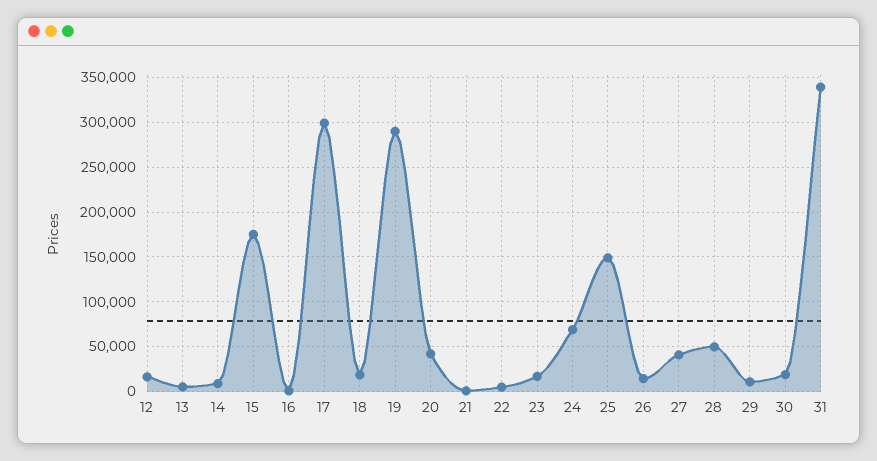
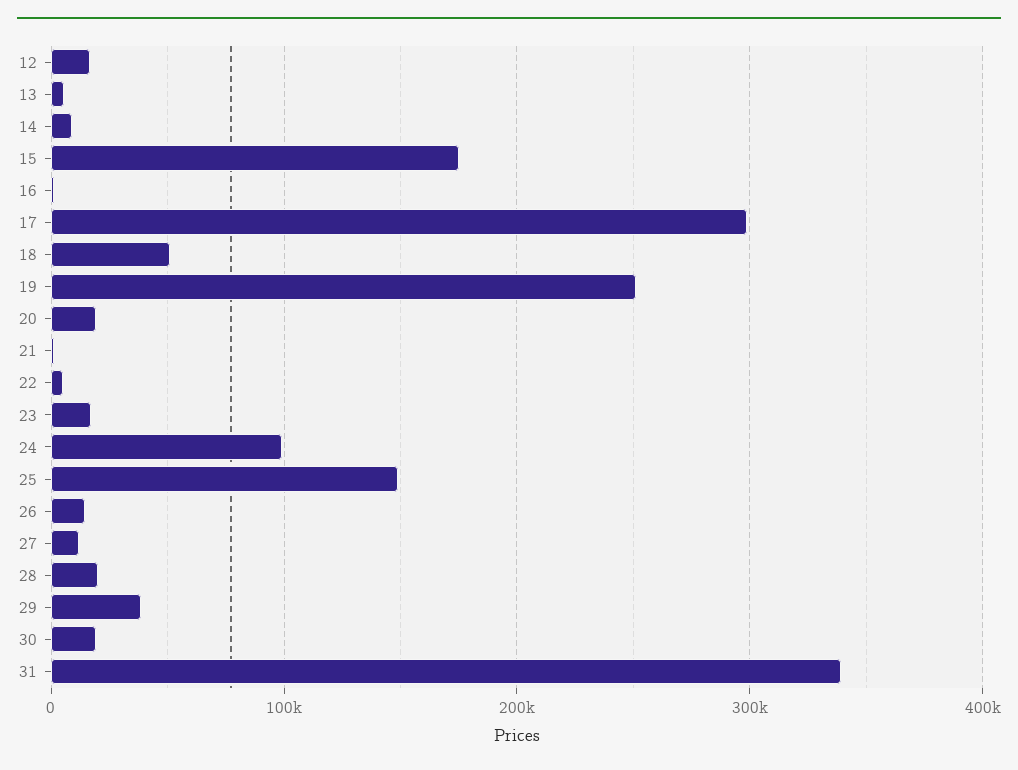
18: 20000 -> 50000
19: 290000 -> 250000
20: 40000 -> 20000
24: 70000 -> 100000
27: 40000 -> 10000
28: 50000 -> 20000
29: 10000 -> 40000

